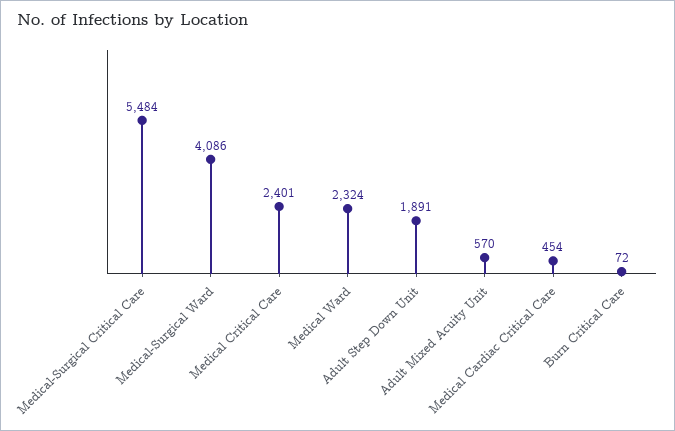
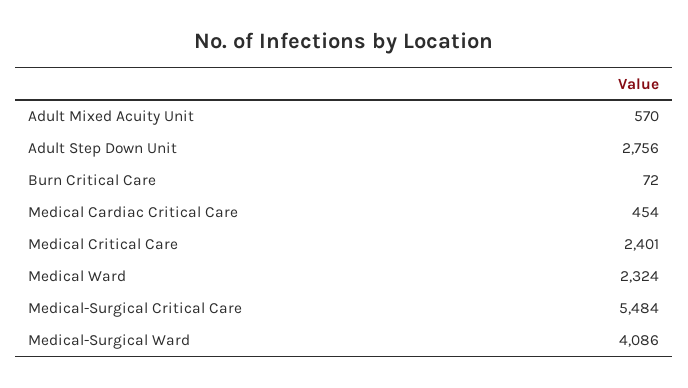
Adult Step Down Unit: 1891 -> 2756

